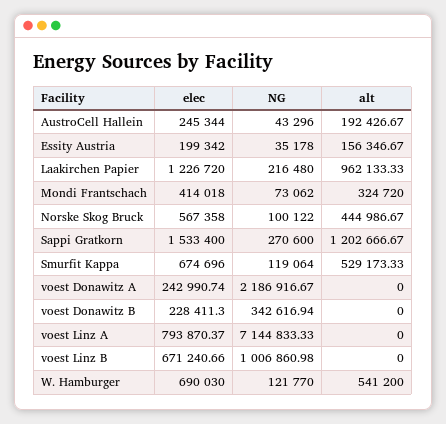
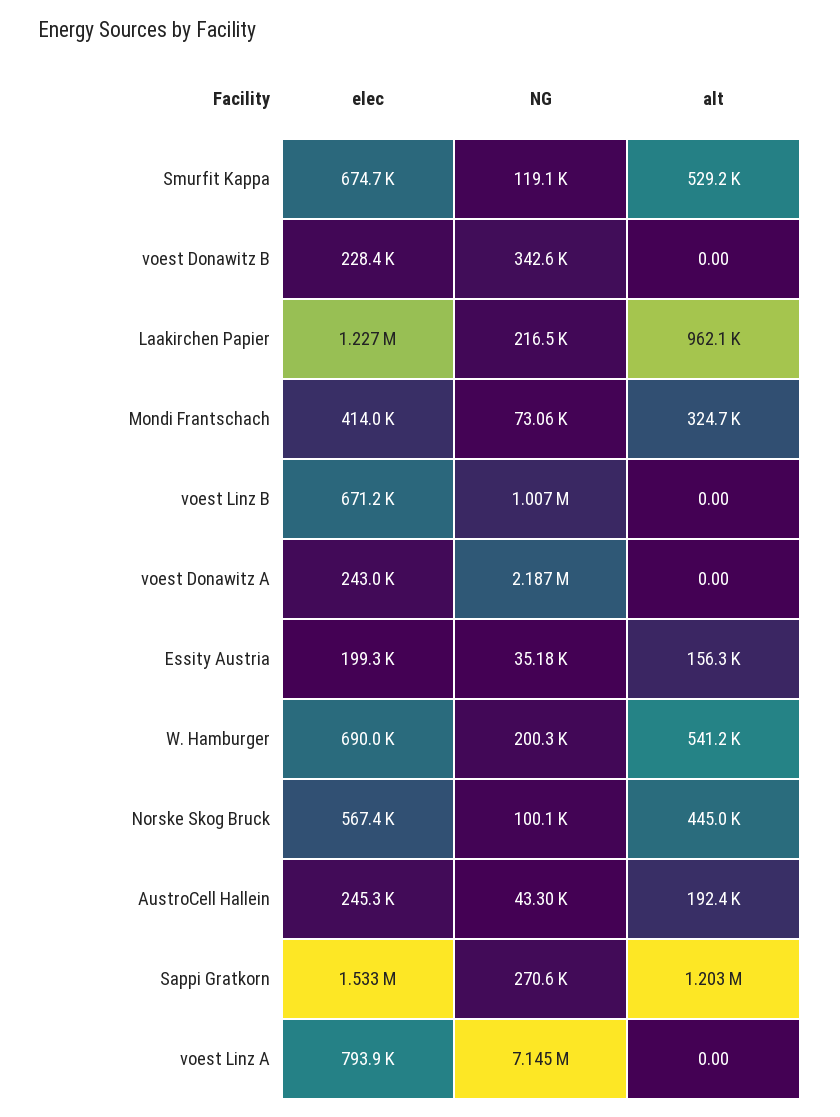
NG, W. Hamburger: 121770 -> 200300

